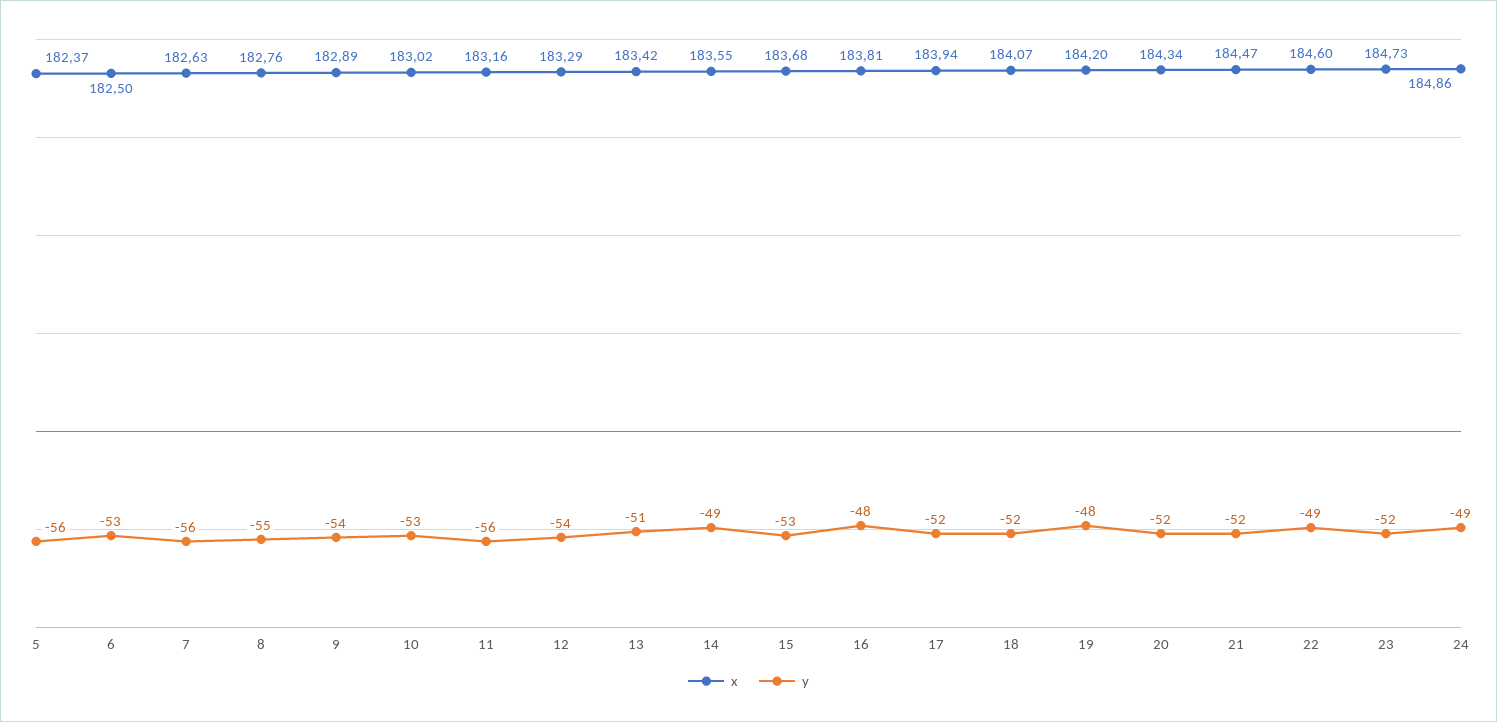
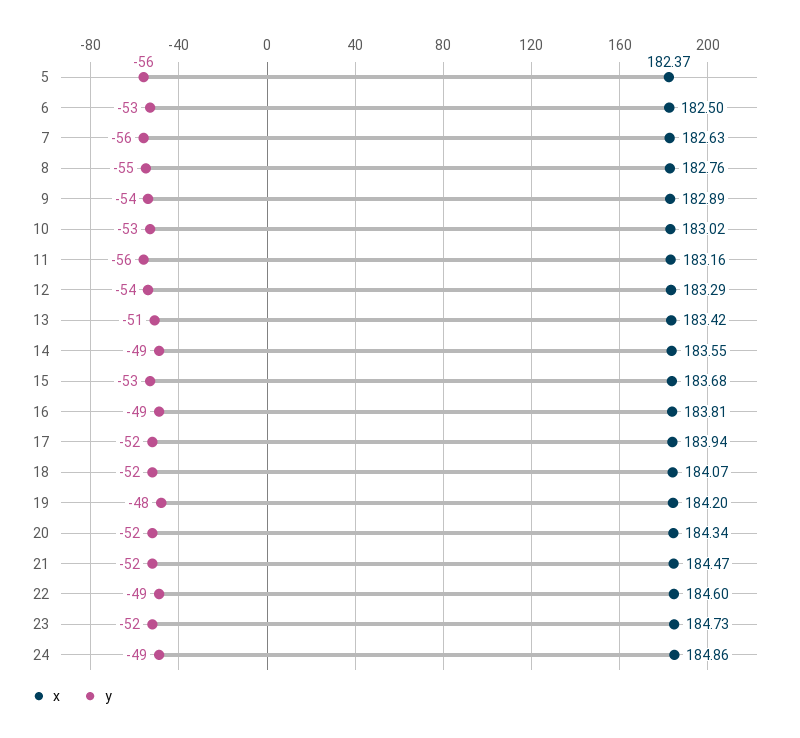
y, 16: -48 -> -49

